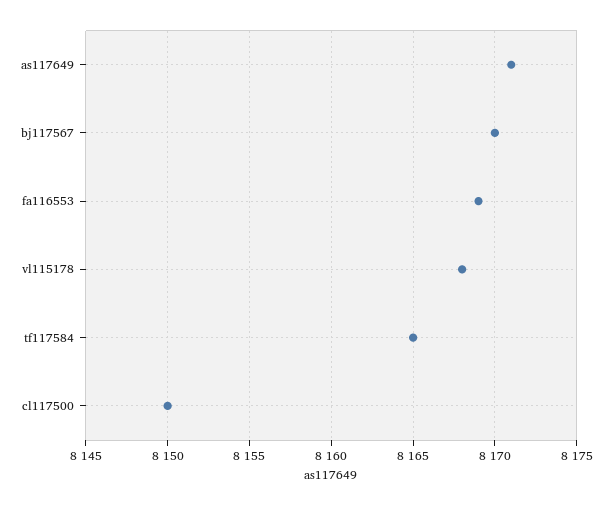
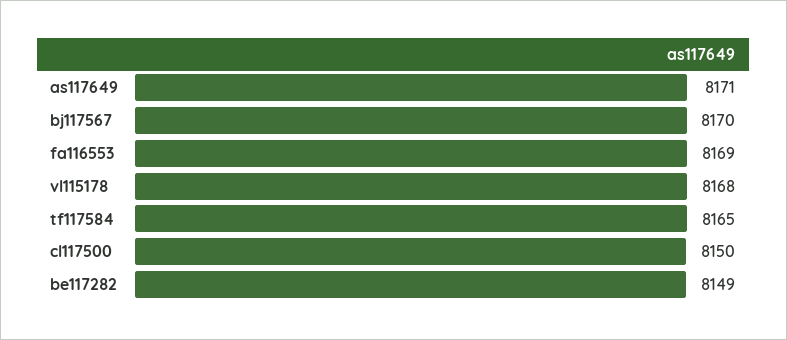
be117282: none -> 8149

